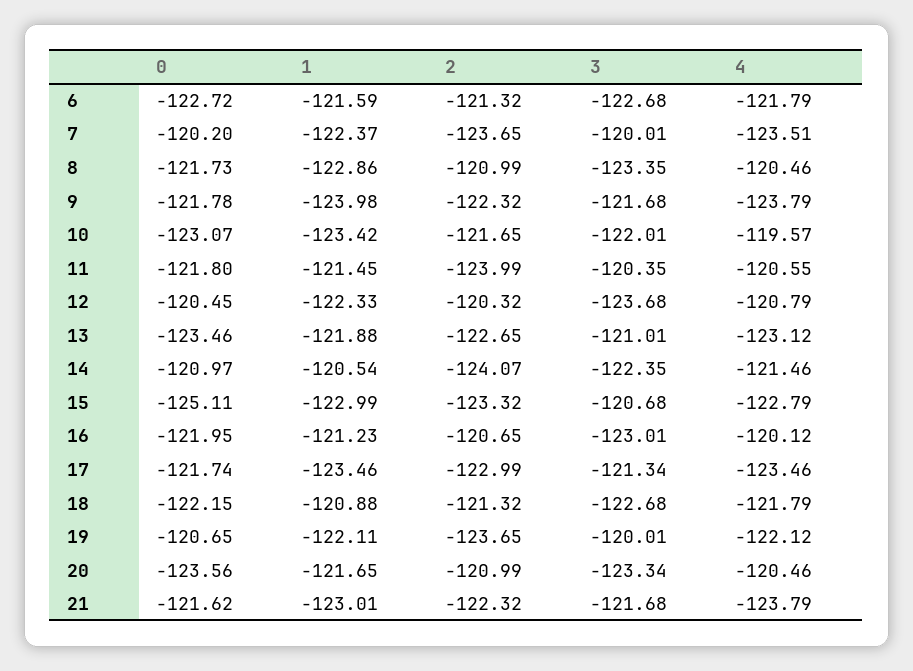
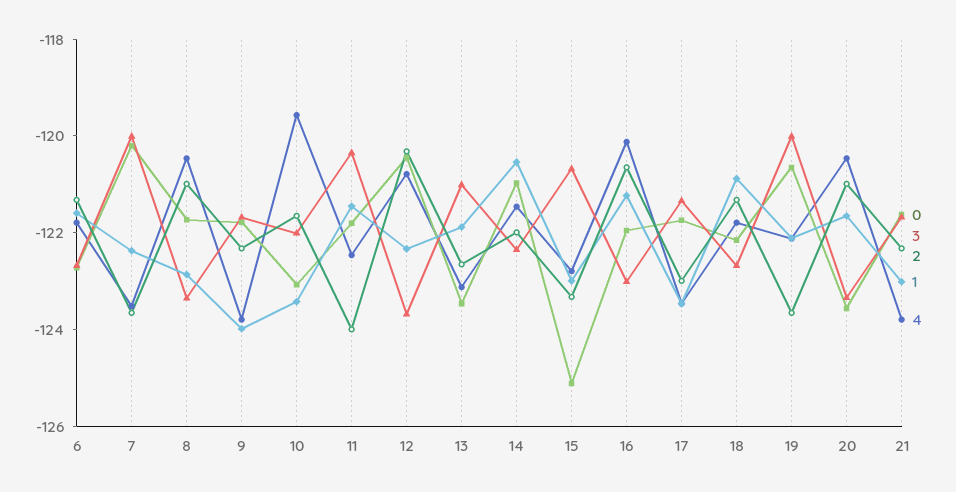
4, 11: -120.55 -> -122.5
2, 14: -124.07 -> -122

